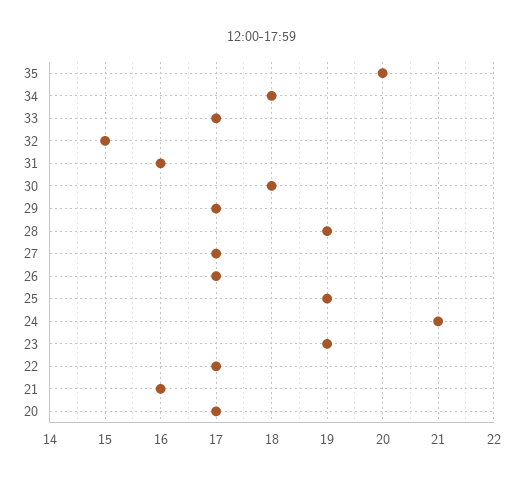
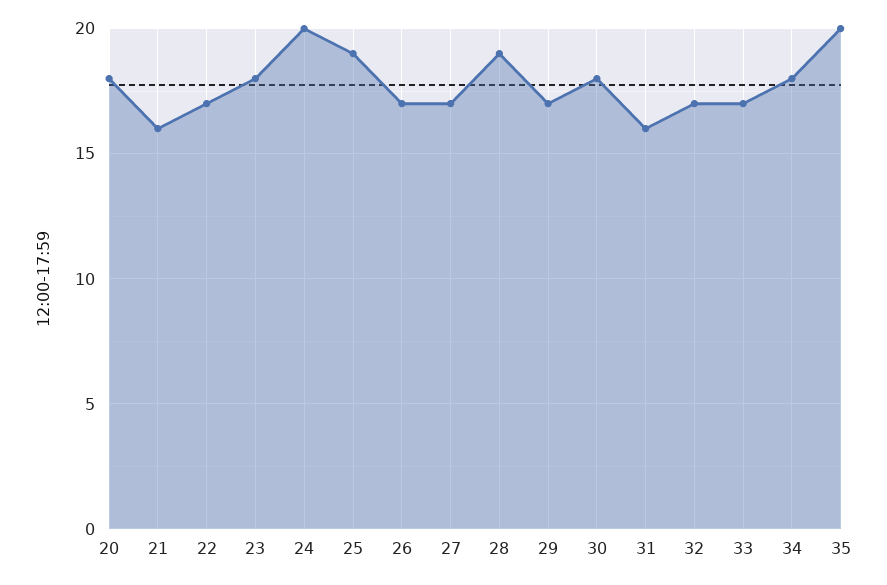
32: 15 -> 17
24: 21 -> 20
23: 19 -> 18
20: 17 -> 18

